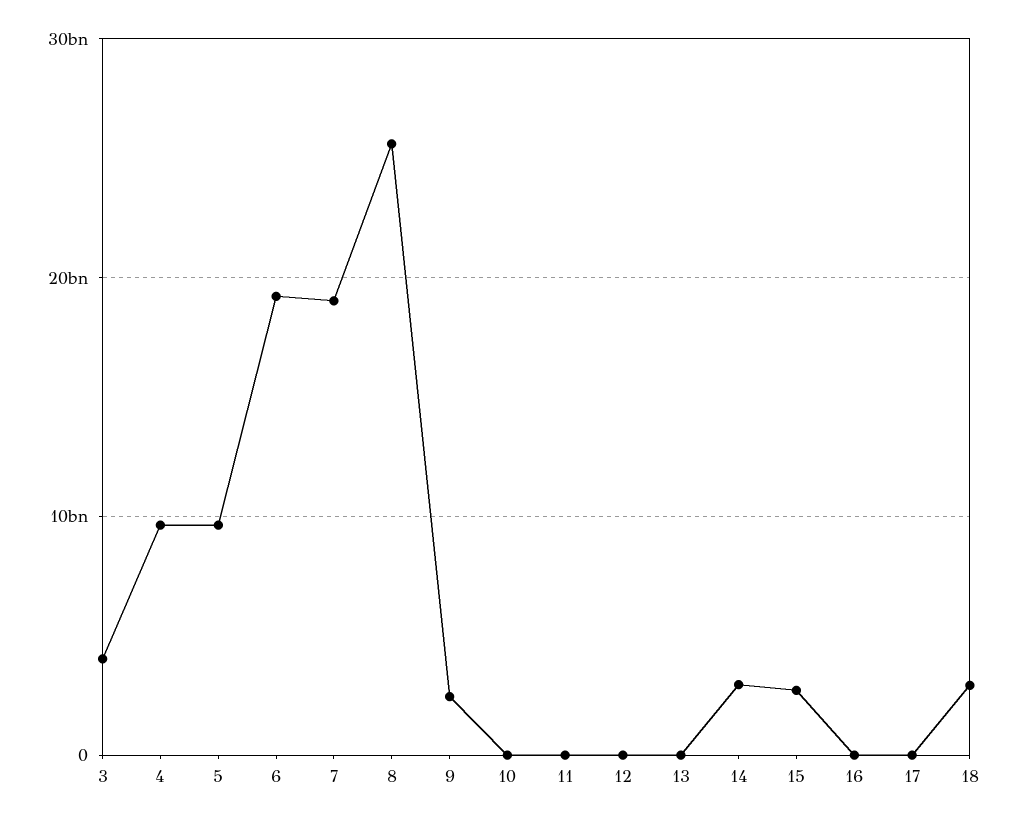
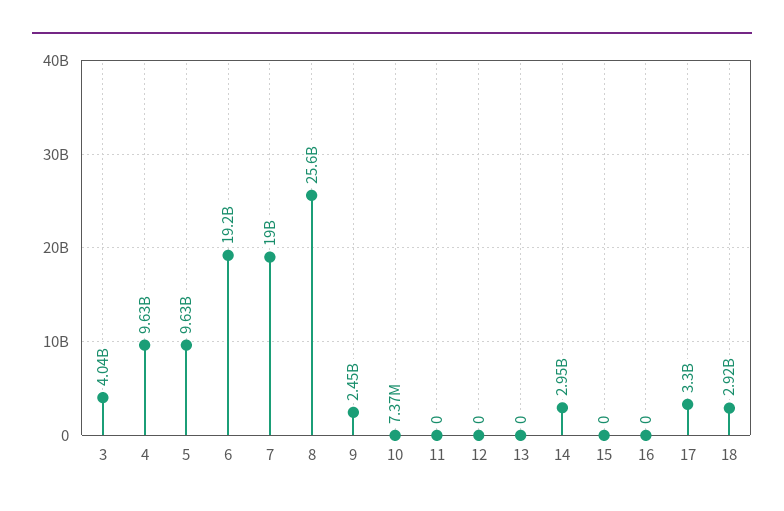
15: 3000000000 -> 0
17: 0 -> 3300000000

